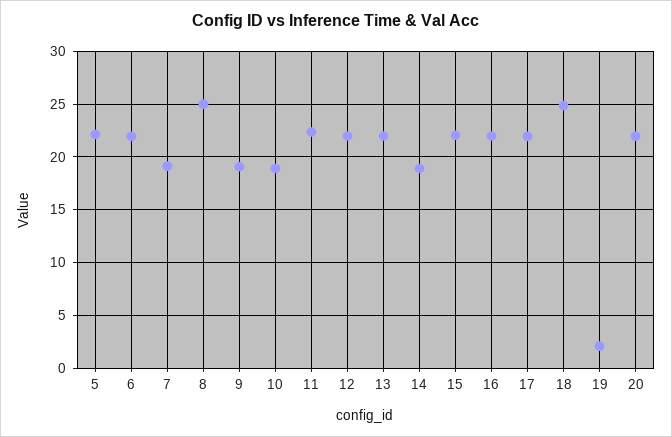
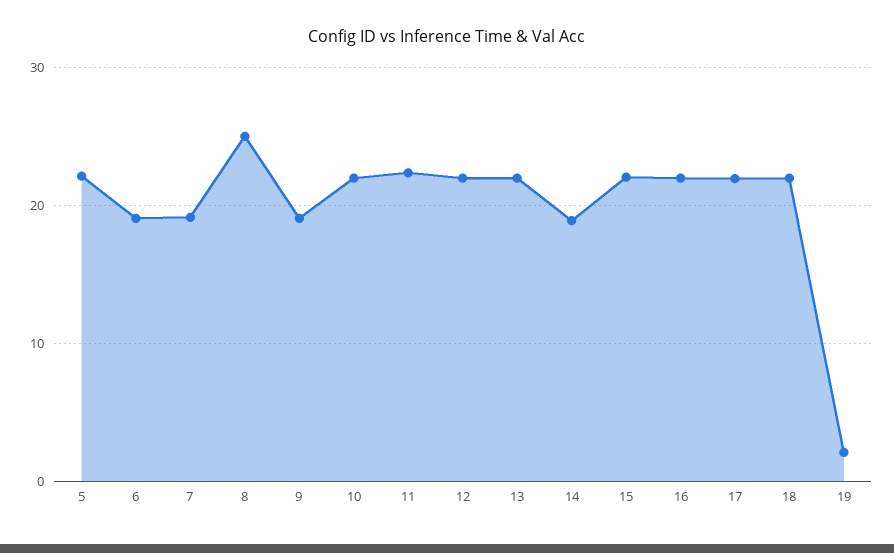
6: 22 -> 19
10: 19 -> 22
18: 25 -> 22
20: 22 -> none

